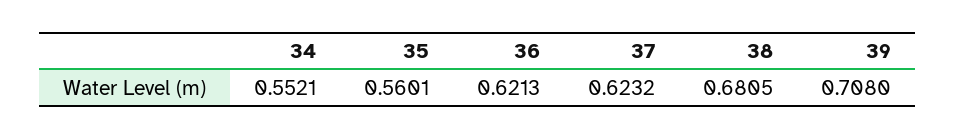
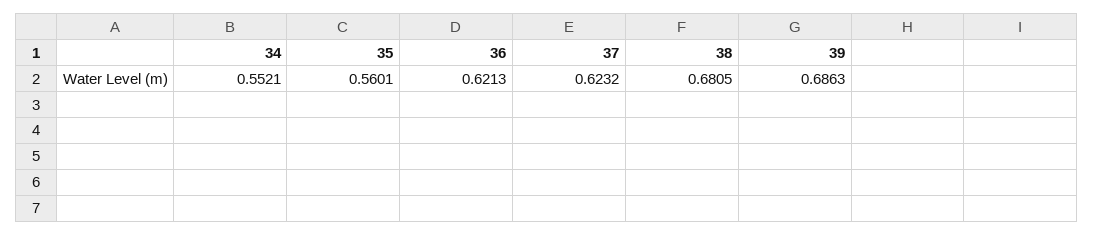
39: 0.708 -> 0.6863

